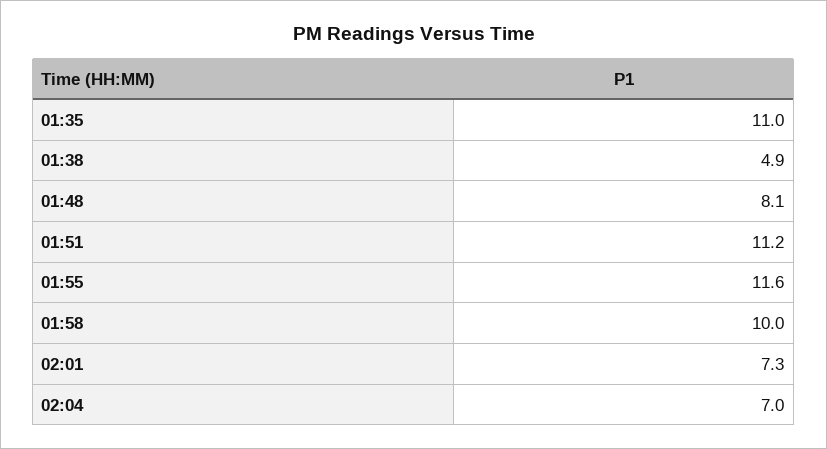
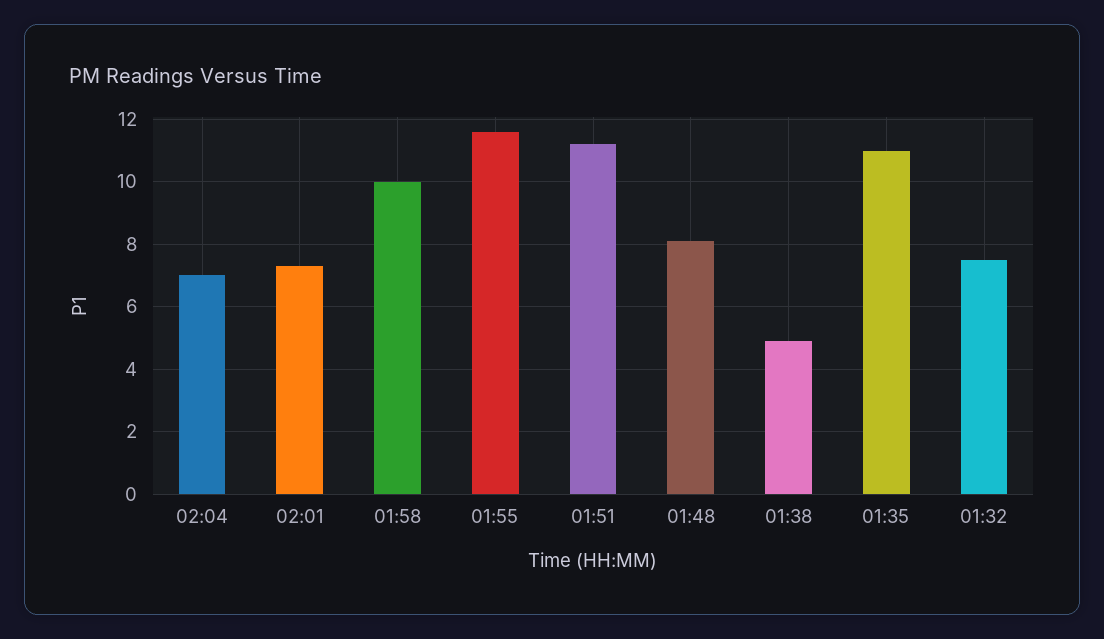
01:32: none -> 7.5

